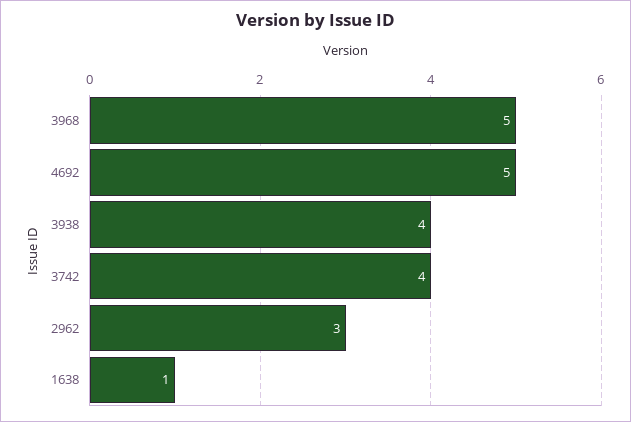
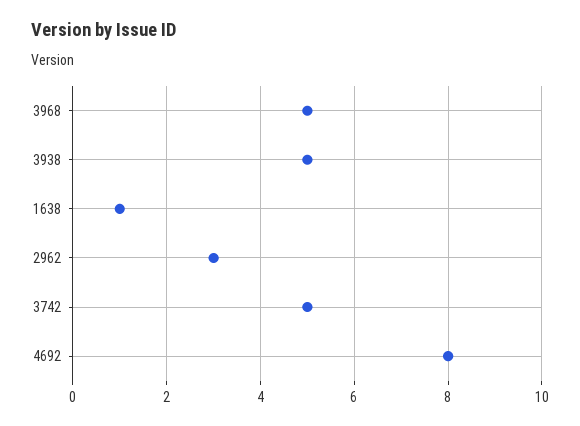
4692: 5 -> 8
3938: 4 -> 5
3742: 4 -> 5

